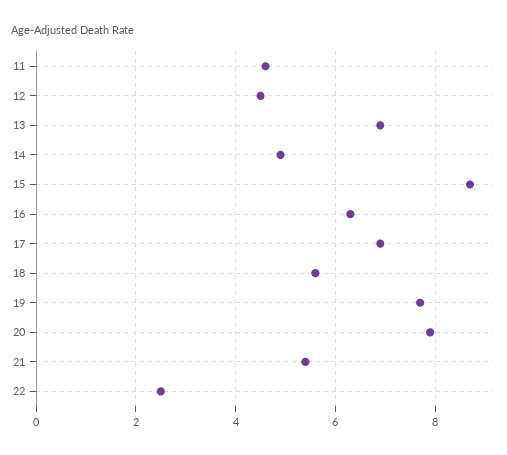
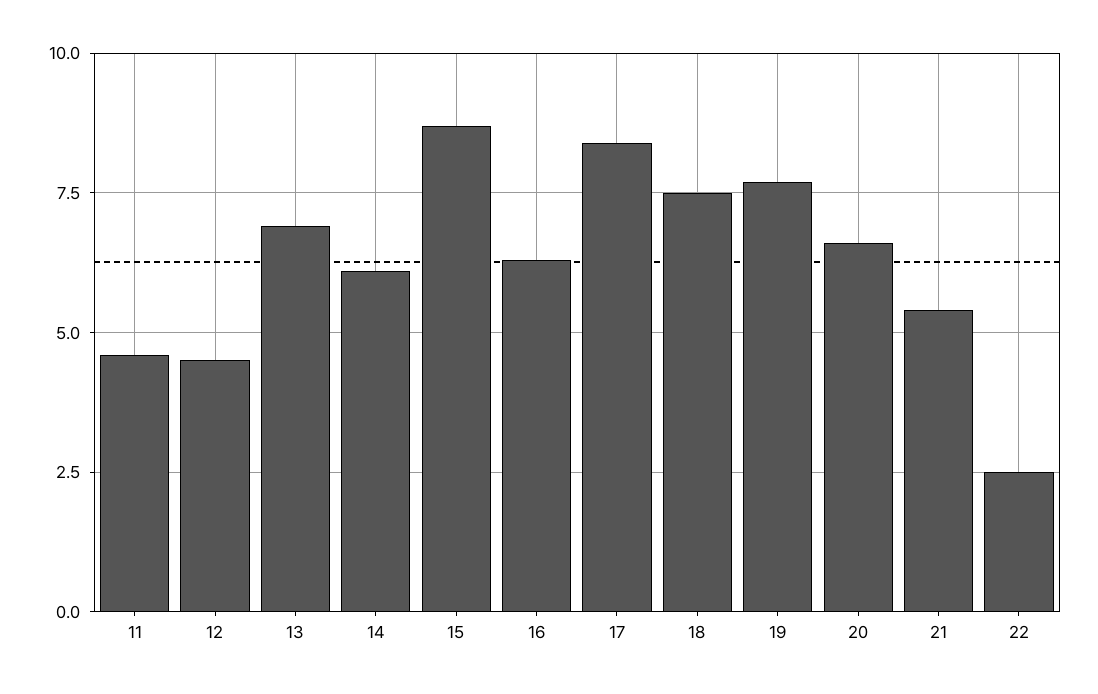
14: 5 -> 6
17: 7 -> 8.5
18: 5.5 -> 7.5
20: 8 -> 6.5

